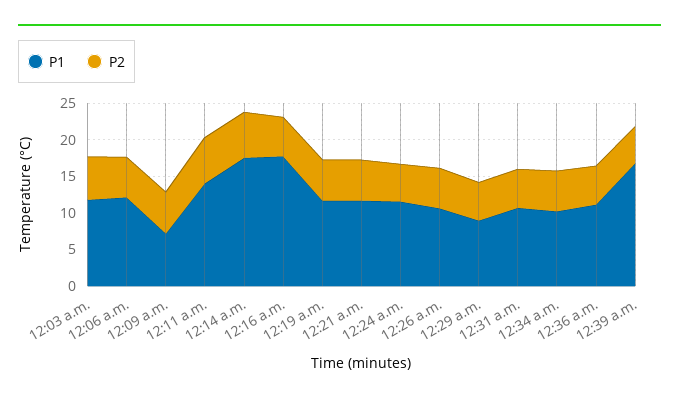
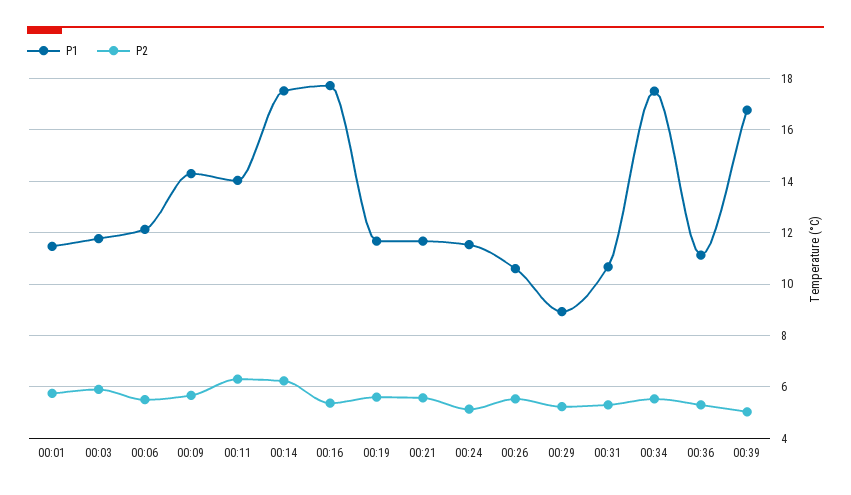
P1, 12:09 a.m.: 7.5 -> 14.25
P1, 12:34 a.m.: 10 -> 17.5
P1, 00:01: none -> 11.5
P2, 00:01: none -> 5.75

